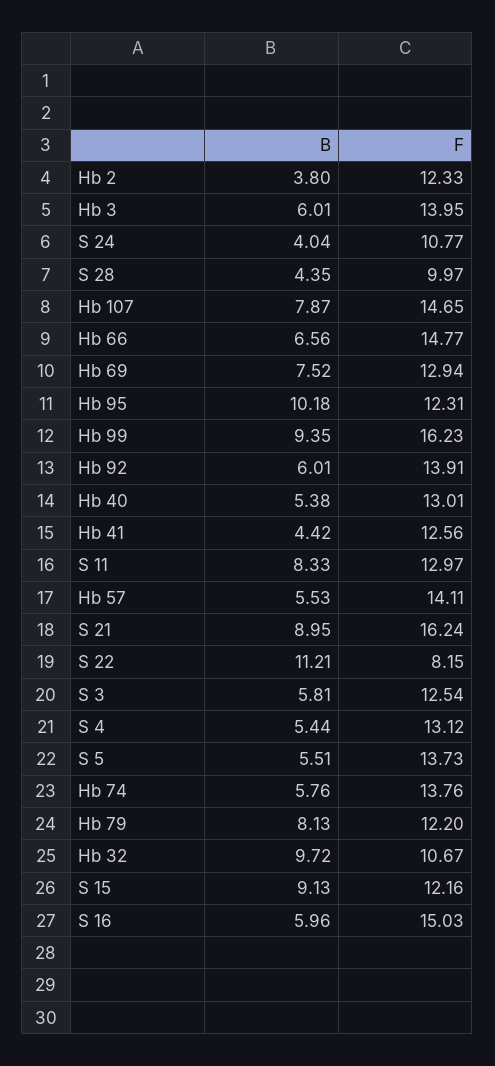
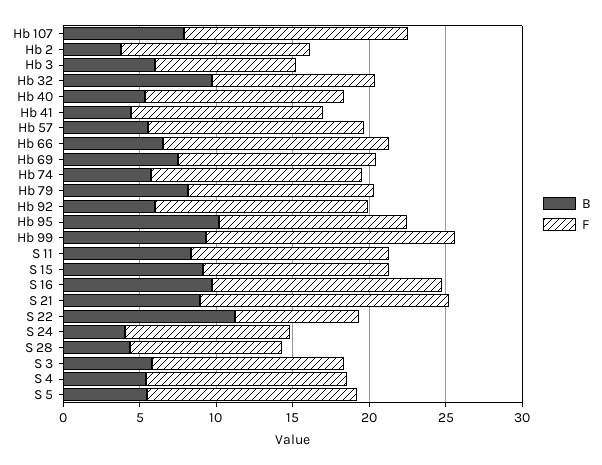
F, Hb 3: 13.95 -> 9
B, S 16: 5.96 -> 10

